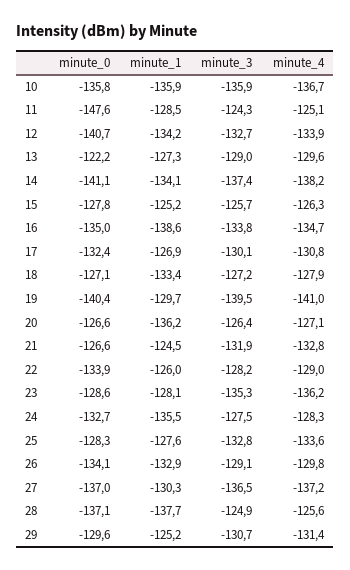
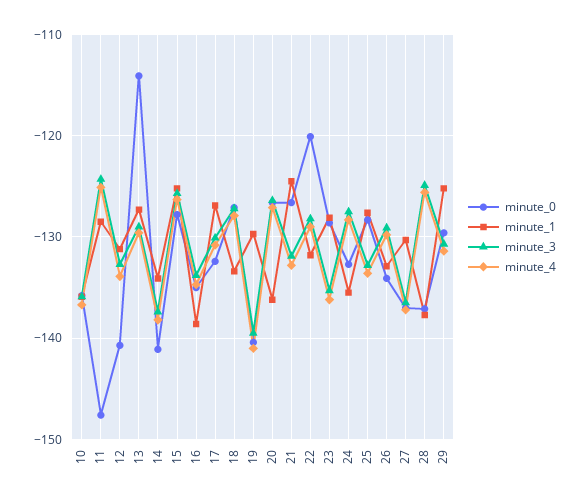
minute_1, 12: -134.2 -> -131
minute_0, 13: -122.2 -> -114
minute_0, 22: -133.9 -> -120
minute_1, 22: -126 -> -132

